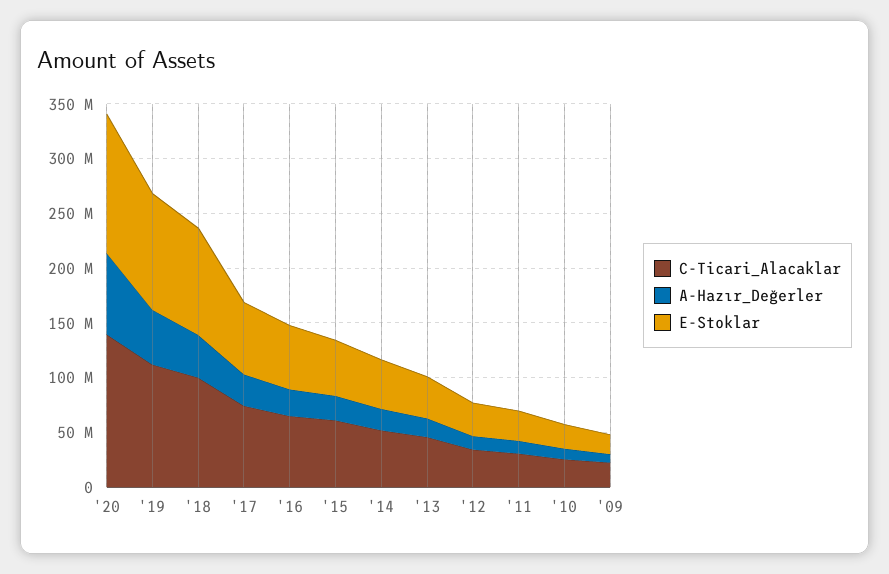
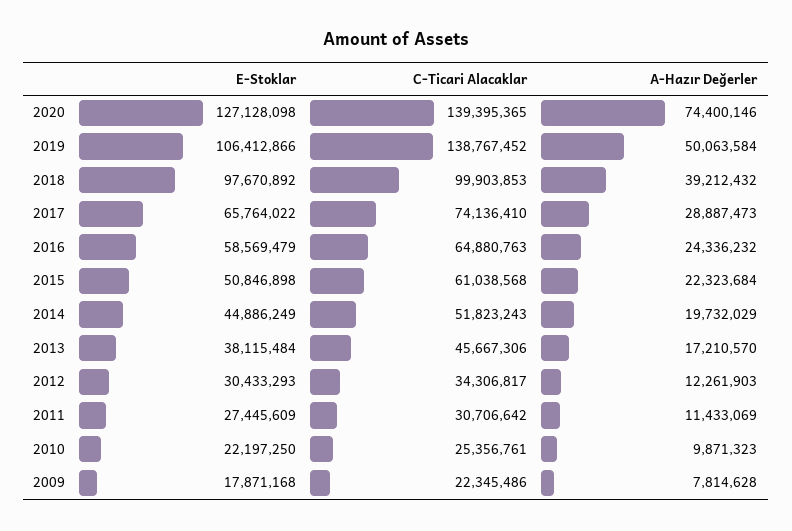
C-Ticari_Alacaklar, '19: 110000000 -> 138767452

